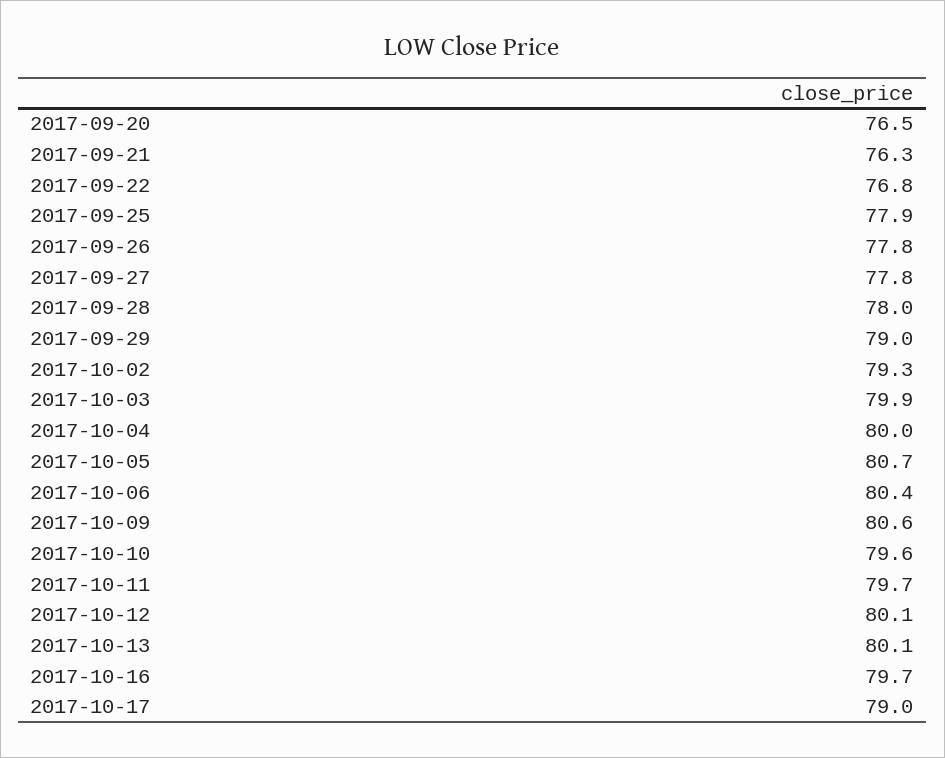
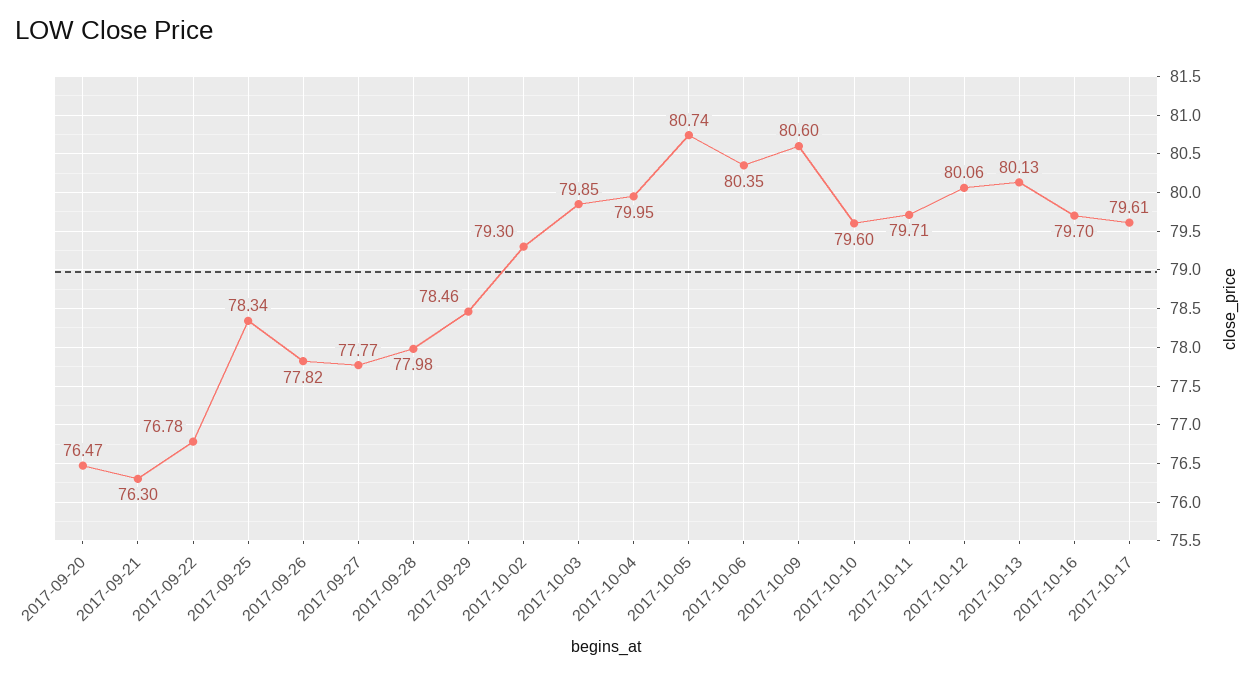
2017-09-25: 77.9 -> 78.34
2017-09-29: 79 -> 78.46
2017-10-17: 79 -> 79.61

